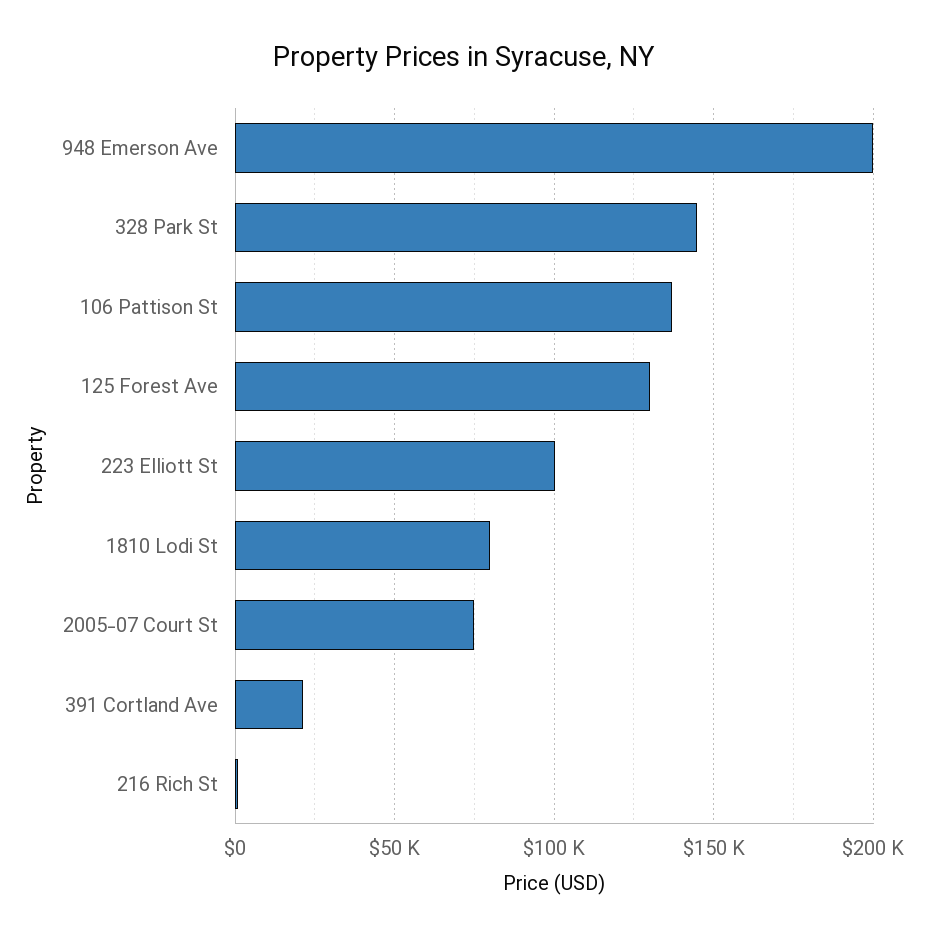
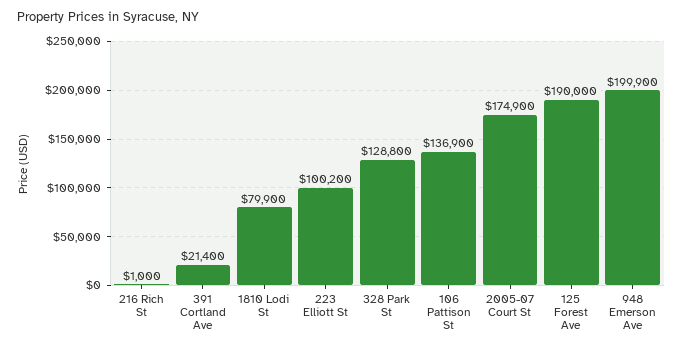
328 Park St: 145000 -> 128800
125 Forest Ave: 130000 -> 190000
2005-07 Court St: 75000 -> 174900

